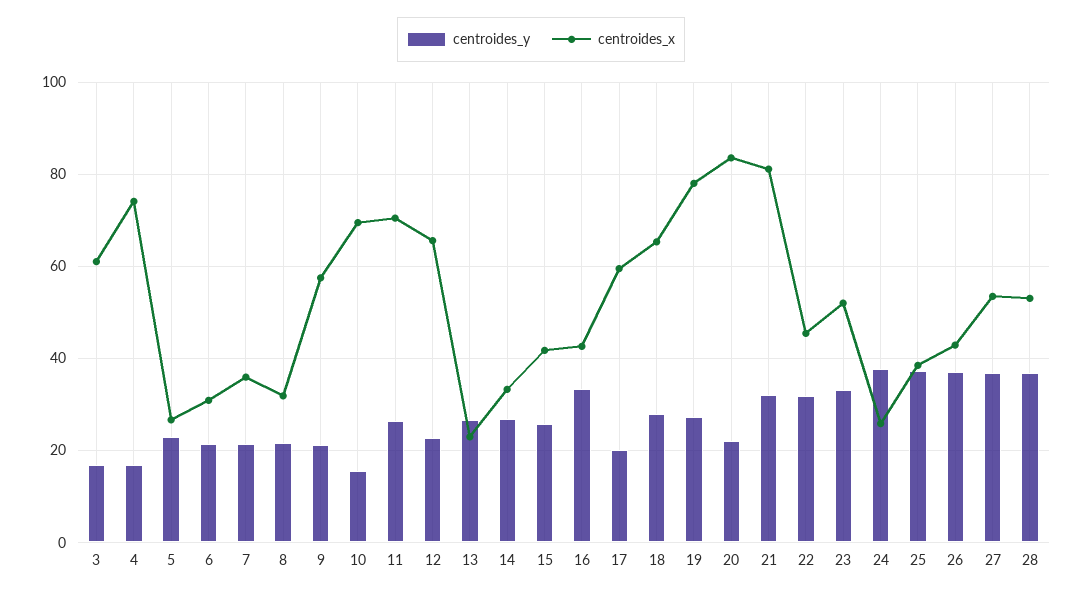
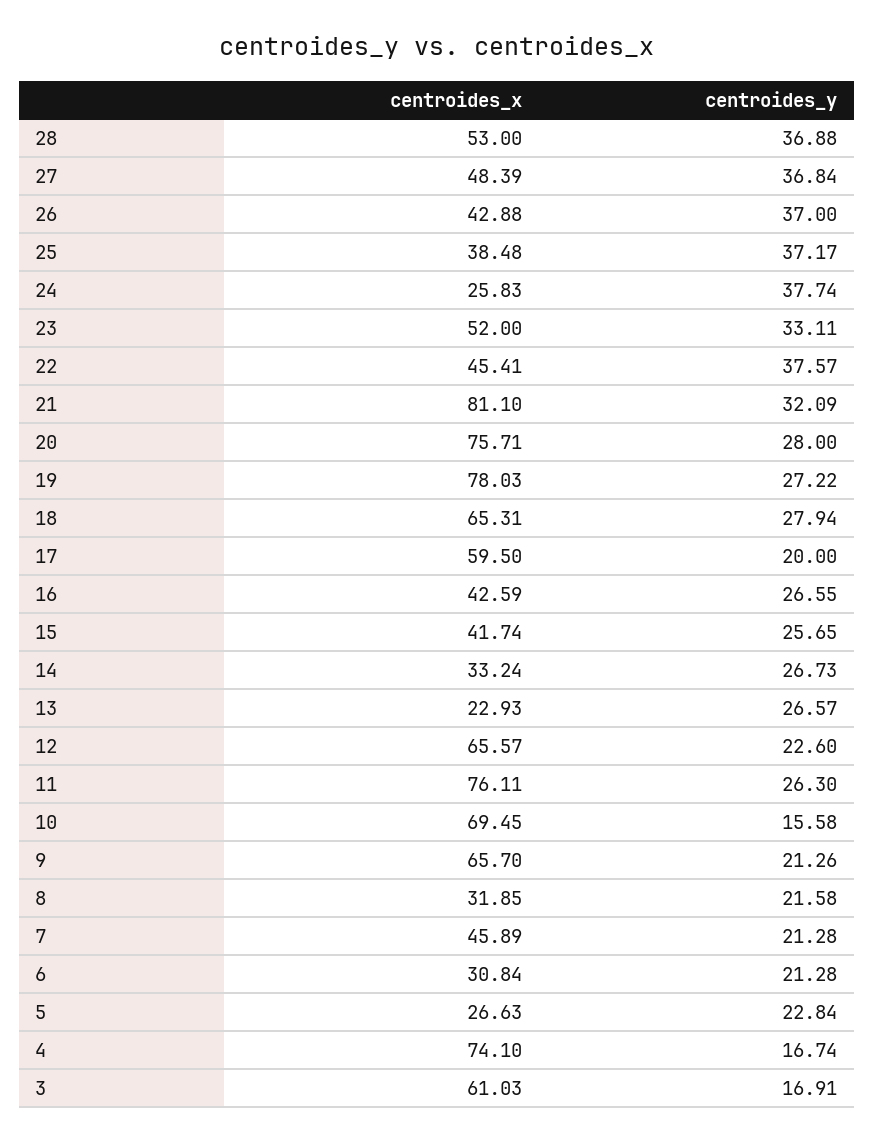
centroides_x, 7: 36 -> 45.89
centroides_x, 9: 58 -> 65.7
centroides_x, 11: 70 -> 76.11
centroides_y, 16: 34 -> 26.55
centroides_y, 20: 22 -> 28
centroides_x, 20: 84 -> 75.71
centroides_y, 22: 32 -> 37.57
centroides_x, 27: 54 -> 48.39

